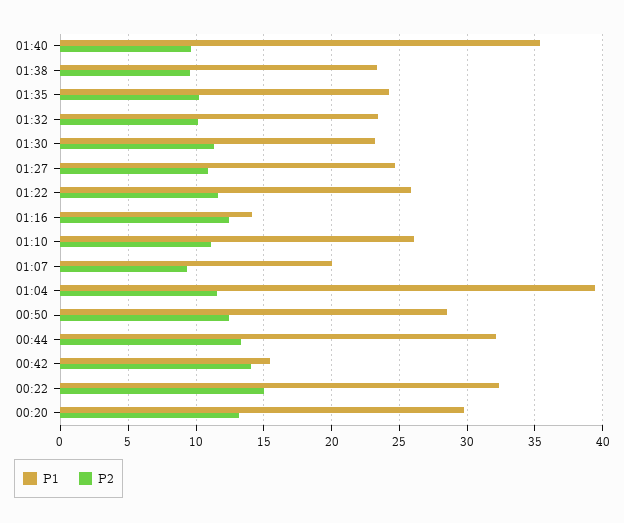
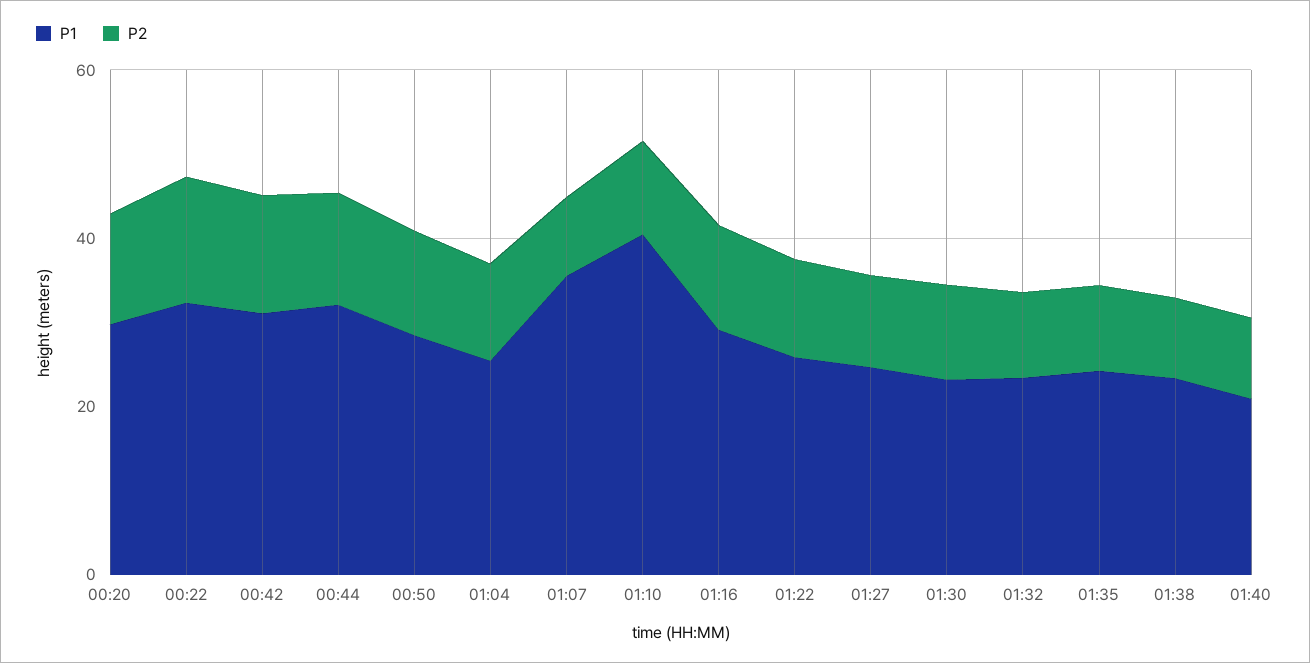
P1, 01:40: 35.5 -> 20
P1, 01:16: 14 -> 30
P1, 01:10: 26 -> 40
P1, 01:07: 20 -> 35
P1, 01:04: 39.5 -> 25
P1, 00:42: 15.5 -> 30

